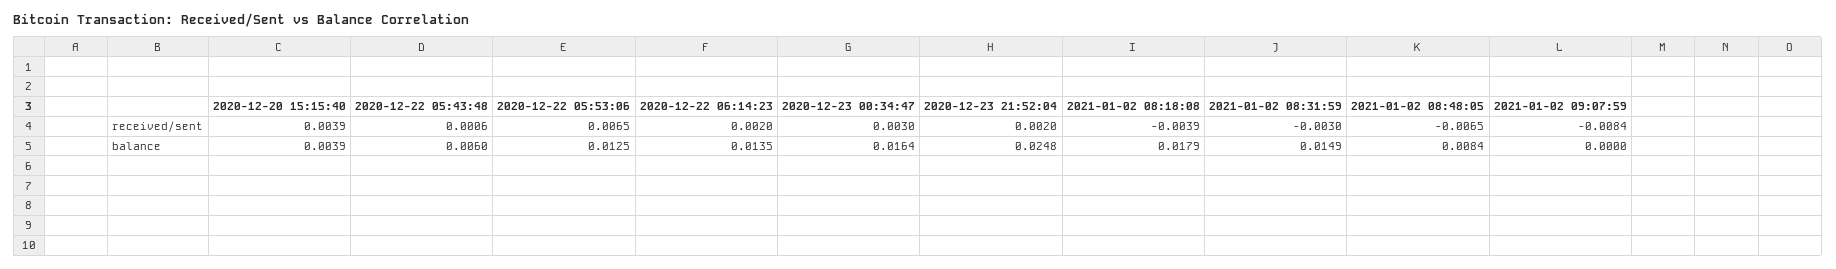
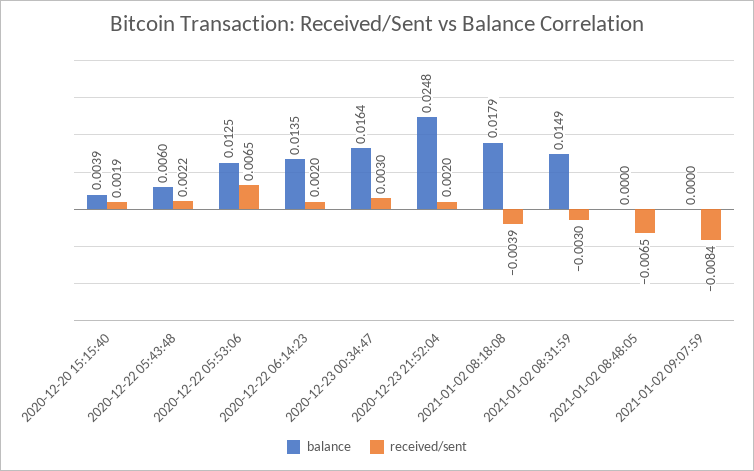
received/sent, 2020-12-20 15:15:40: 0.0039 -> 0.0019
received/sent, 2020-12-22 05:43:48: 0.0006 -> 0.0022
balance, 2021-01-02 08:48:05: 0.0084 -> 0

